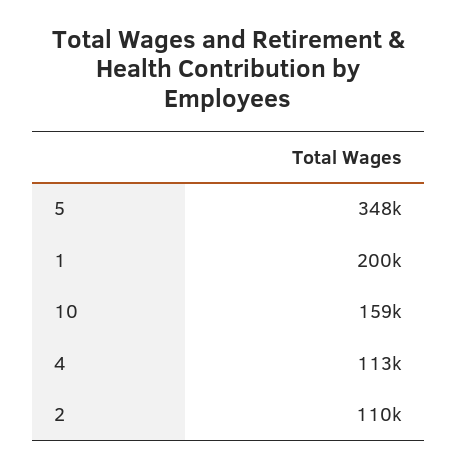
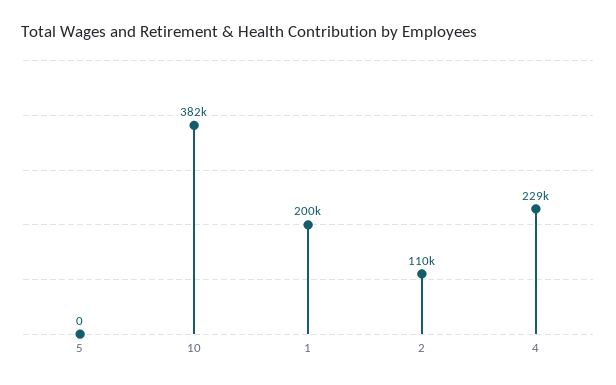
5: 348000 -> 0
10: 159000 -> 382000
4: 113000 -> 229000

